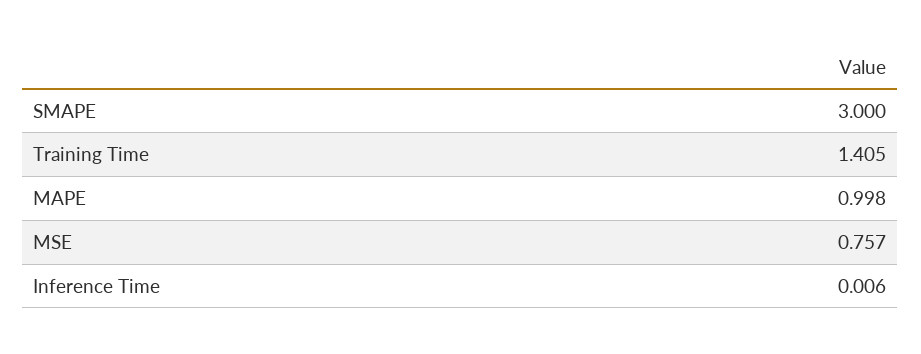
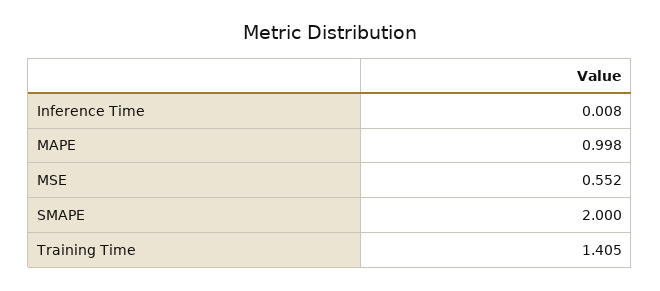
SMAPE: 3 -> 2
MSE: 0.757 -> 0.552
Inference Time: 0.006 -> 0.008

